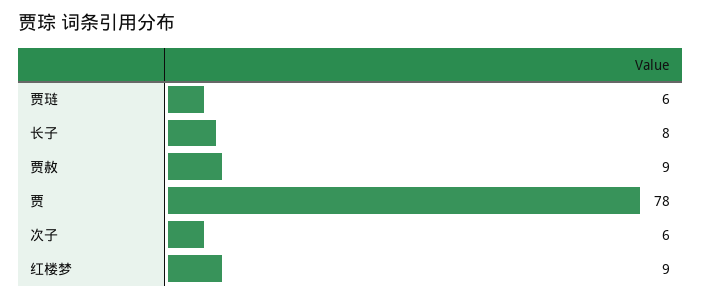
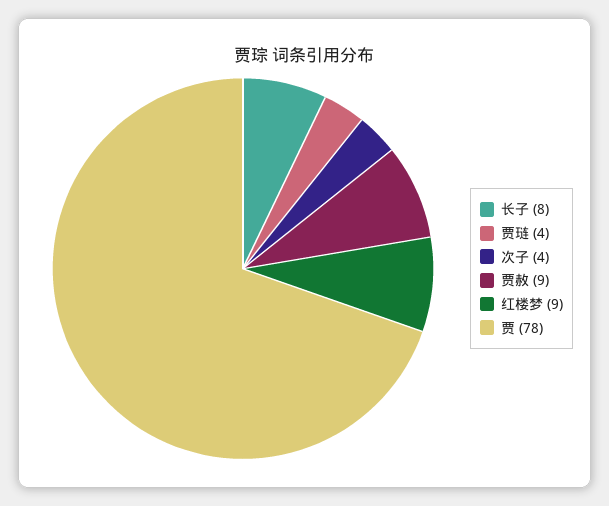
贾琏: 6 -> 4
次子: 6 -> 4

